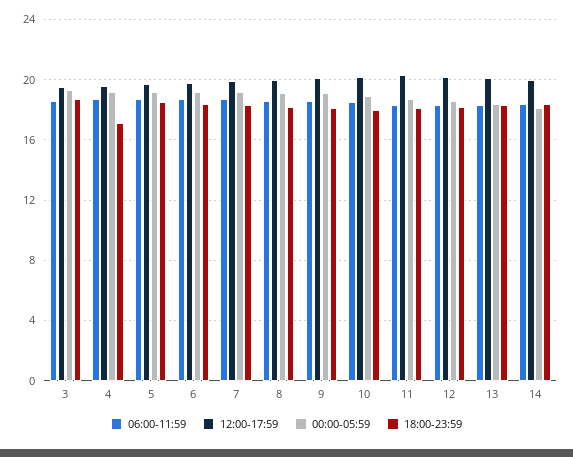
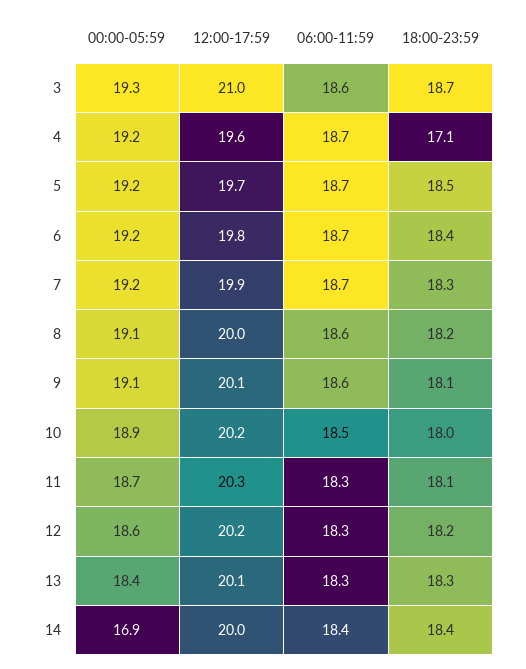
12:00-17:59, 3: 19.5 -> 21
00:00-05:59, 14: 18 -> 16.9

